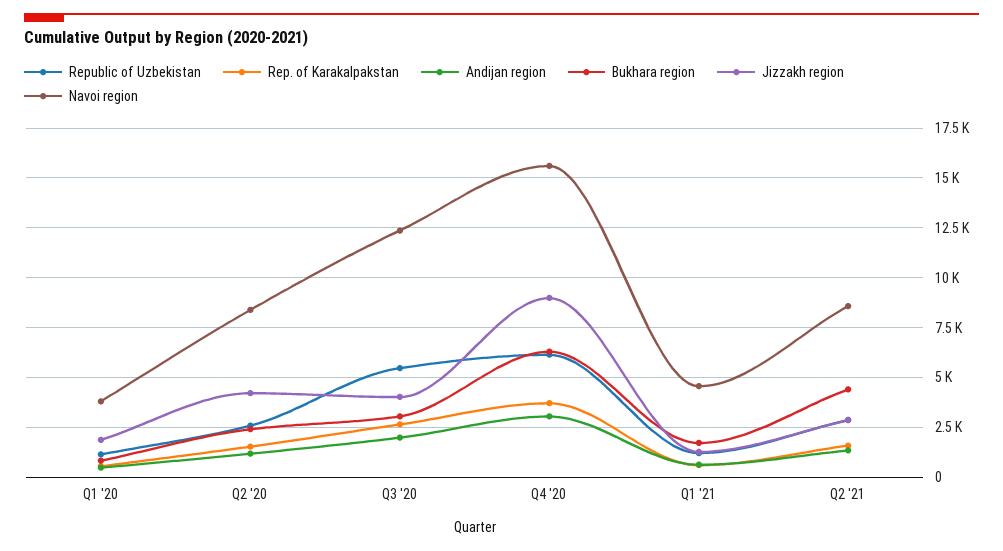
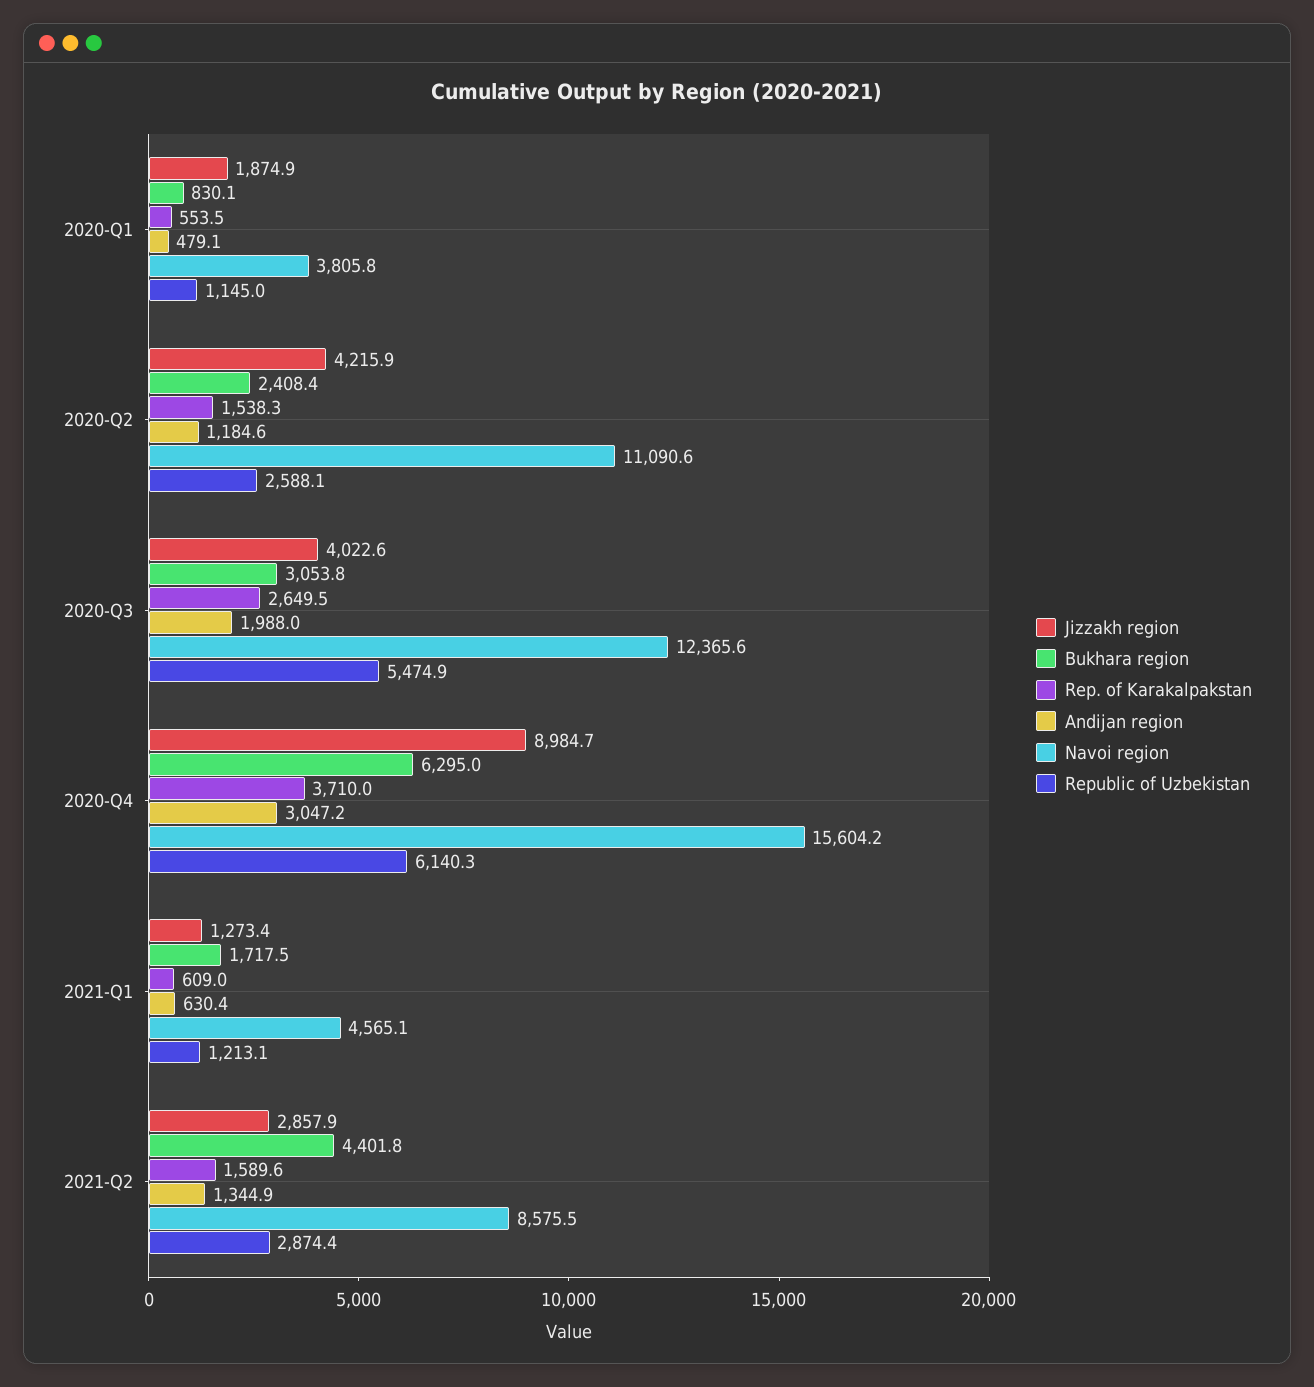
Navoi region, Q2 '20: 8500 -> 11090.6

